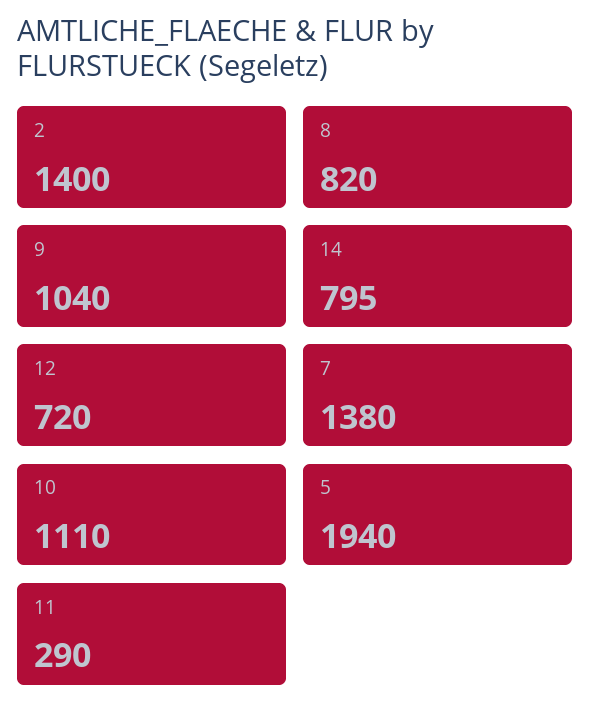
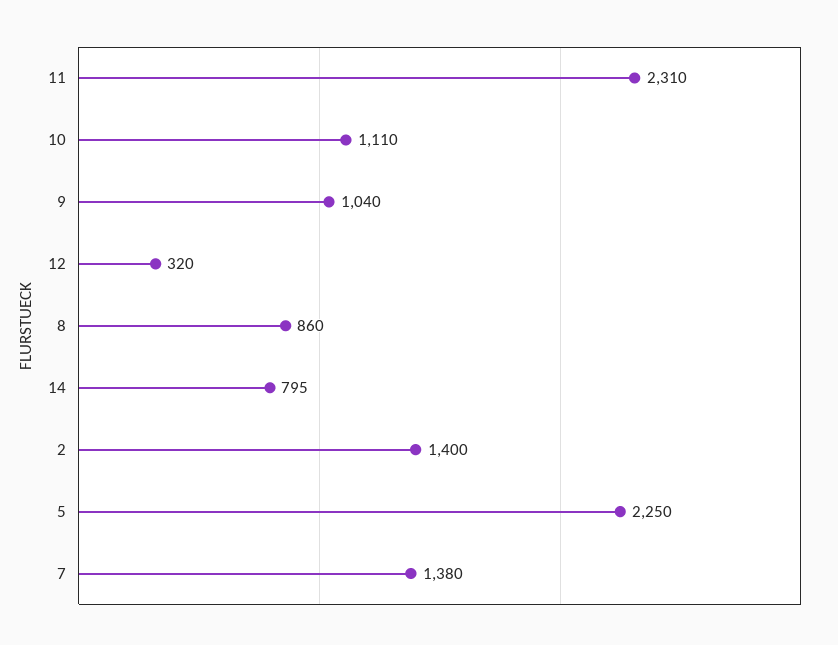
8: 820 -> 860
12: 720 -> 320
5: 1940 -> 2250
11: 290 -> 2310

